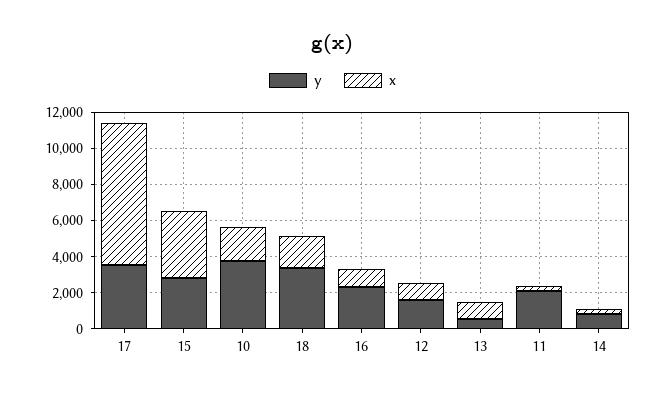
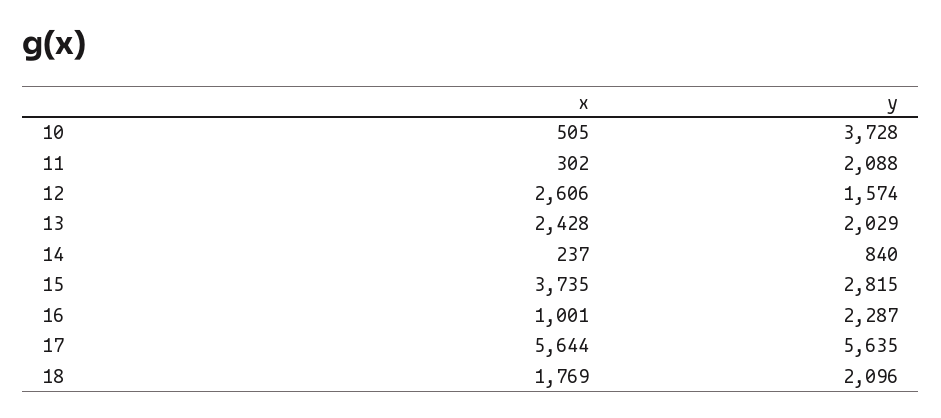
y, 17: 3500 -> 5635
x, 17: 8000 -> 5644
x, 10: 2000 -> 505
y, 18: 3500 -> 2096
x, 12: 1000 -> 2606
y, 13: 500 -> 2029
x, 13: 1000 -> 2428

